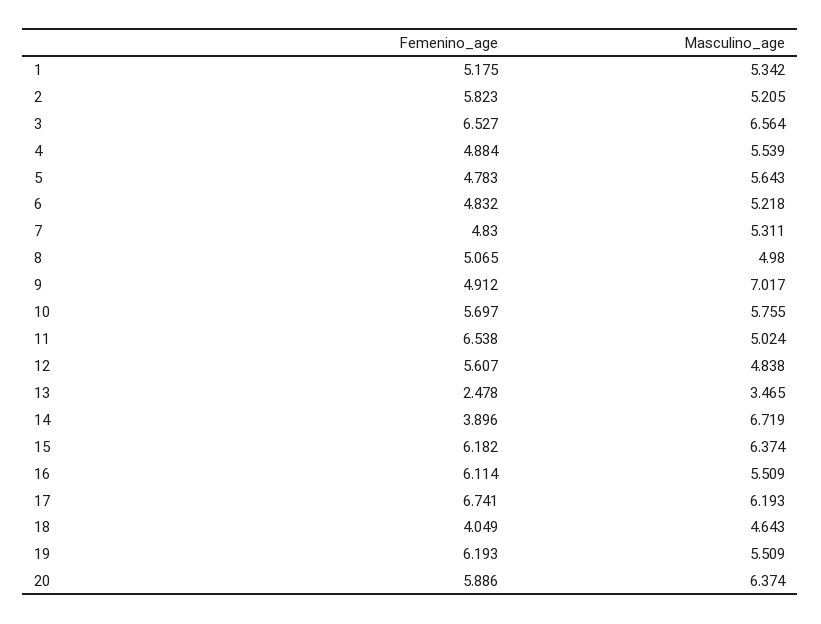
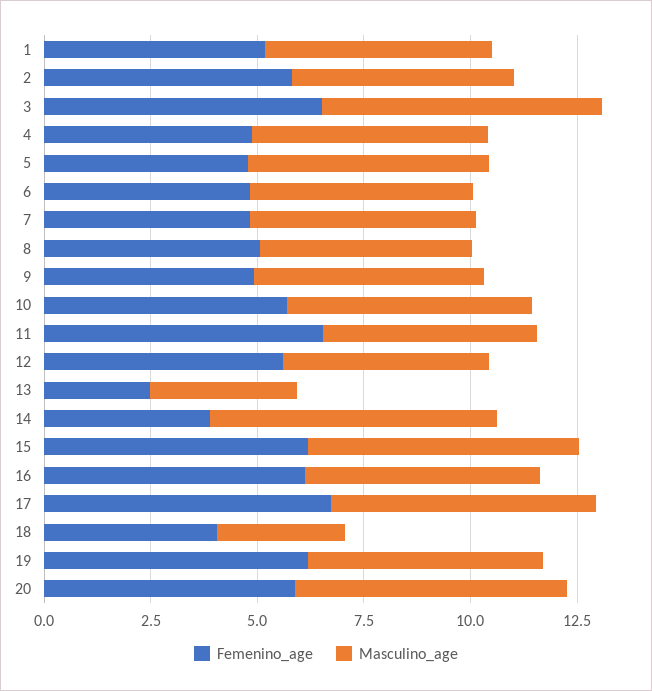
Masculino_age, 9: 7.017 -> 5.5
Masculino_age, 18: 4.643 -> 3

